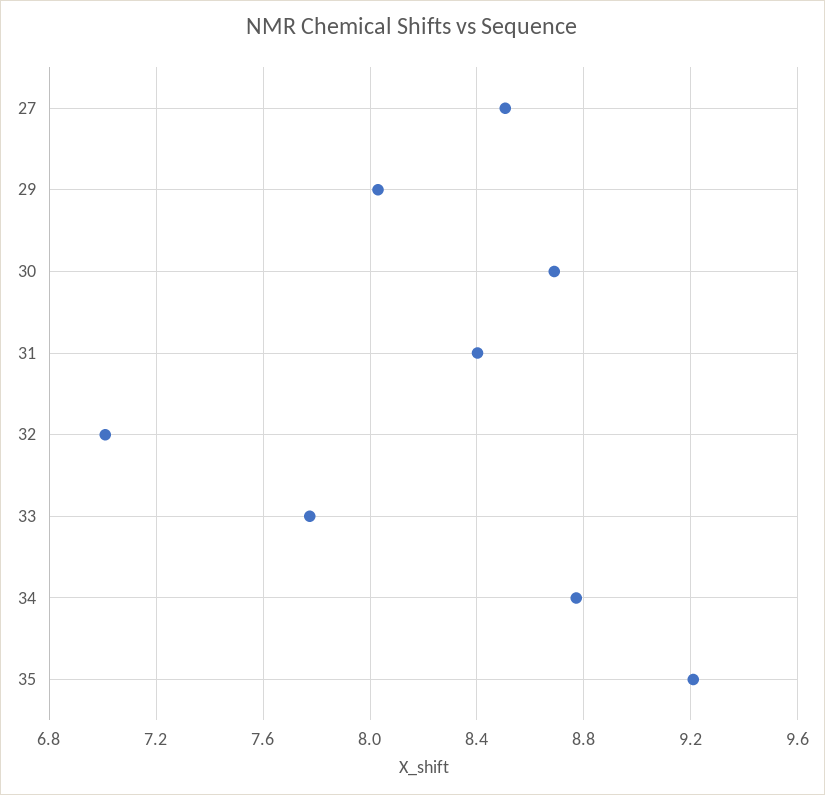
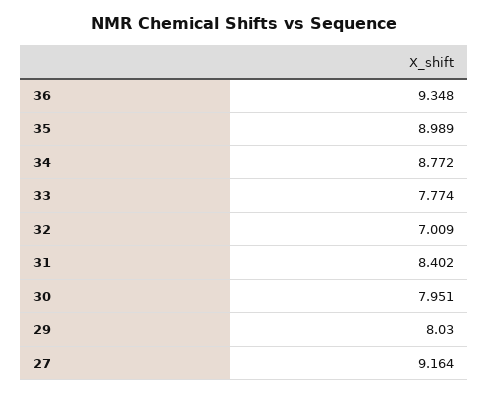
27: 8.5 -> 9.164
30: 8.7 -> 7.951
35: 9.2 -> 8.989
36: none -> 9.348

